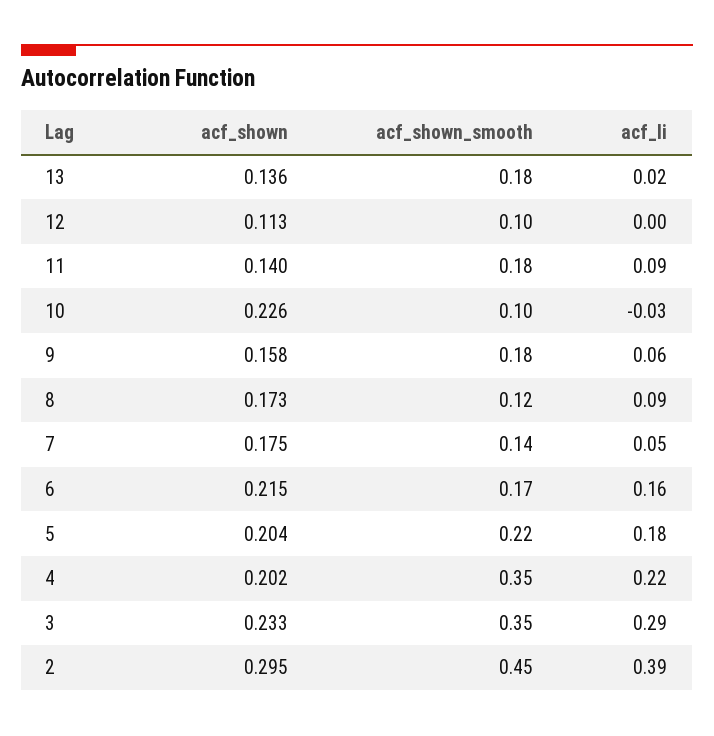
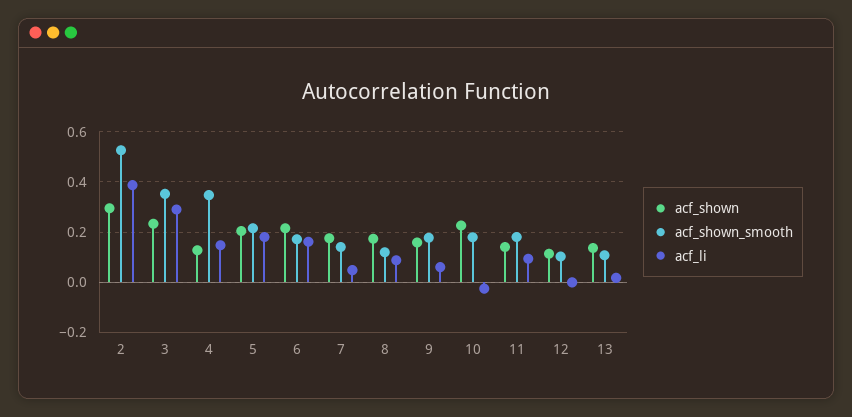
acf_shown_smooth, 13: 0.18 -> 0.1
acf_shown_smooth, 10: 0.1 -> 0.175
acf_shown, 4: 0.202 -> 0.125
acf_li, 4: 0.22 -> 0.15
acf_shown_smooth, 2: 0.45 -> 0.525

